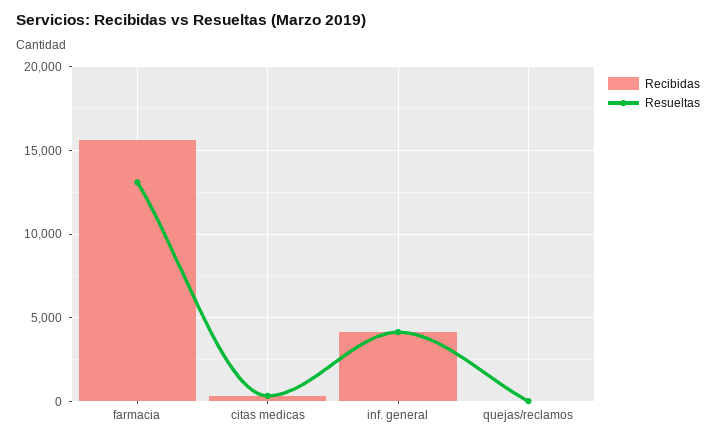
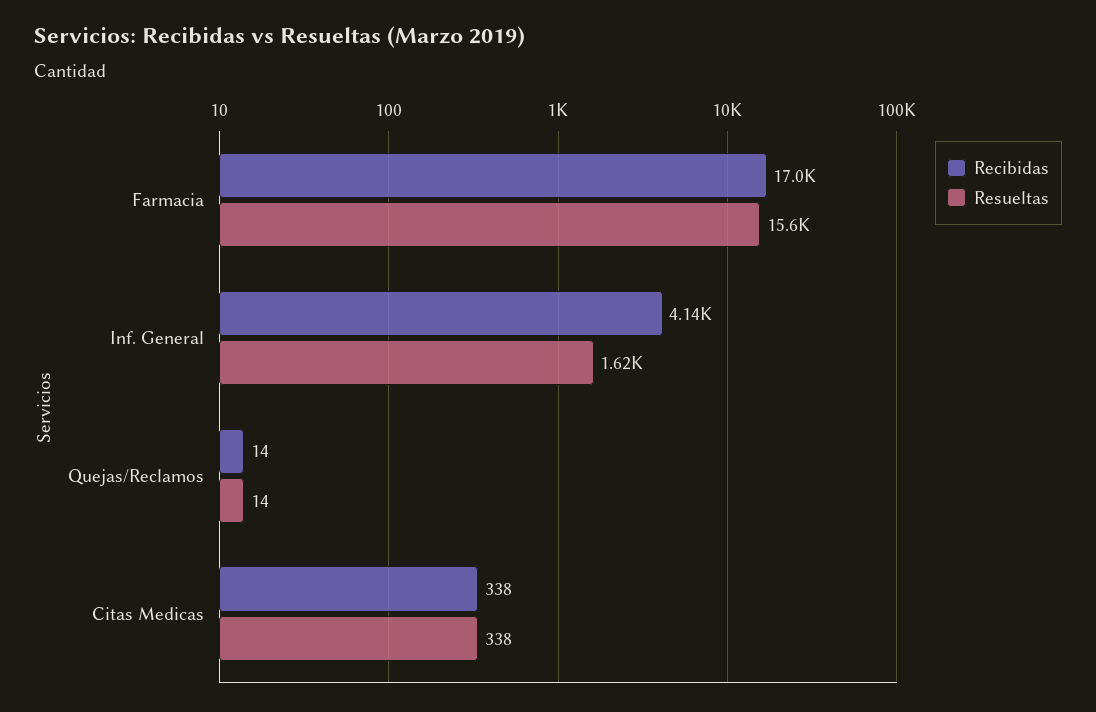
Recibidas, farmacia: 15500 -> 17000
Resueltas, farmacia: 13000 -> 15600
Resueltas, inf. general: 4000 -> 1620

